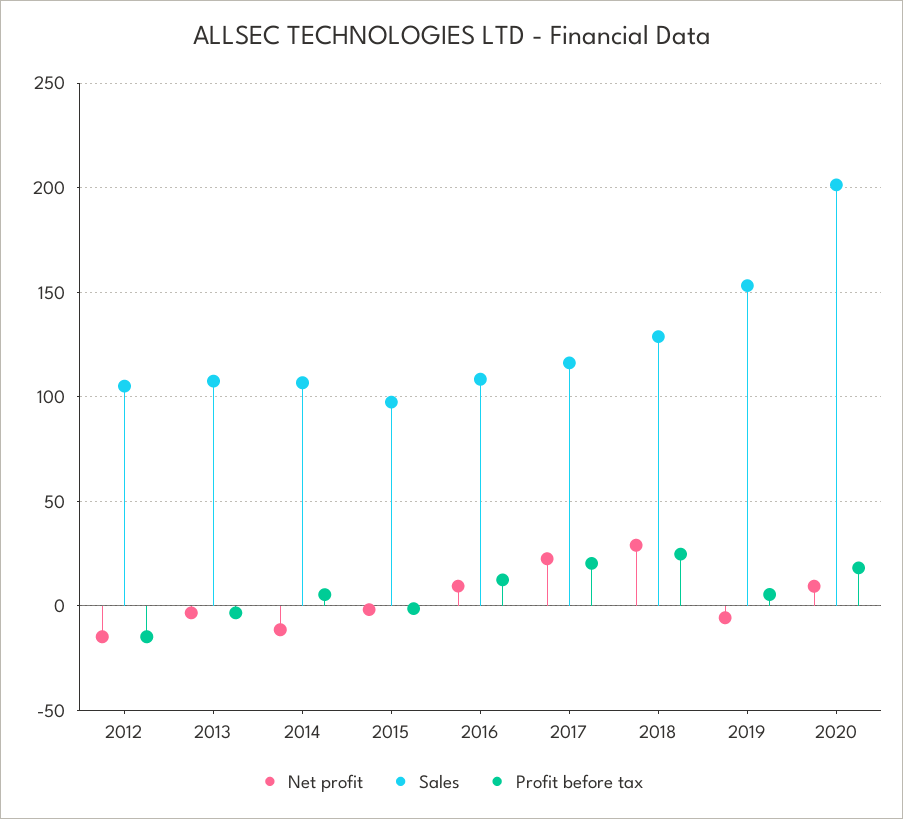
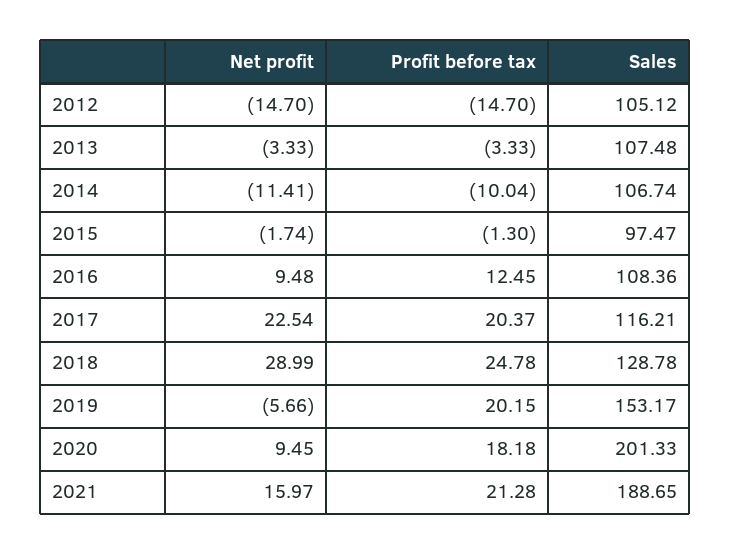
Profit before tax, 2014: 5 -> -10.04
Profit before tax, 2019: 5 -> 20.15
Net profit, 2021: none -> 15.97
Profit before tax, 2021: none -> 21.28
Sales, 2021: none -> 188.65

